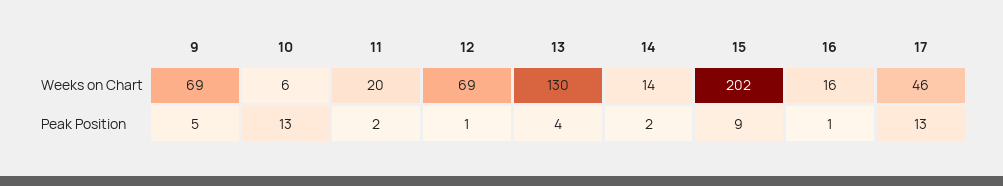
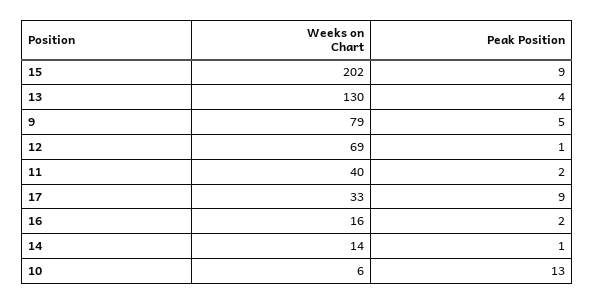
9, Weeks on Chart: 69 -> 79
11, Weeks on Chart: 20 -> 40
17, Weeks on Chart: 46 -> 33
14, Peak Position: 2 -> 1
16, Peak Position: 1 -> 2
17, Peak Position: 13 -> 9

